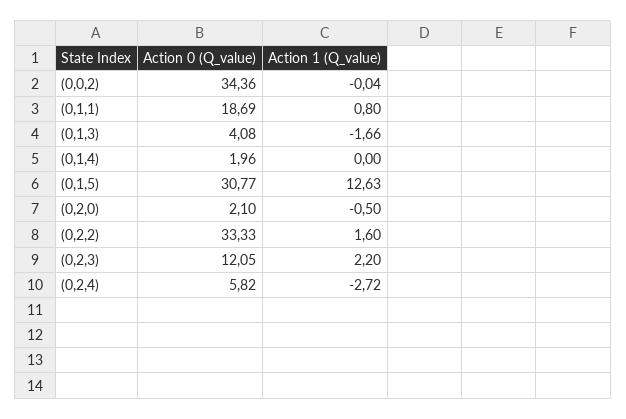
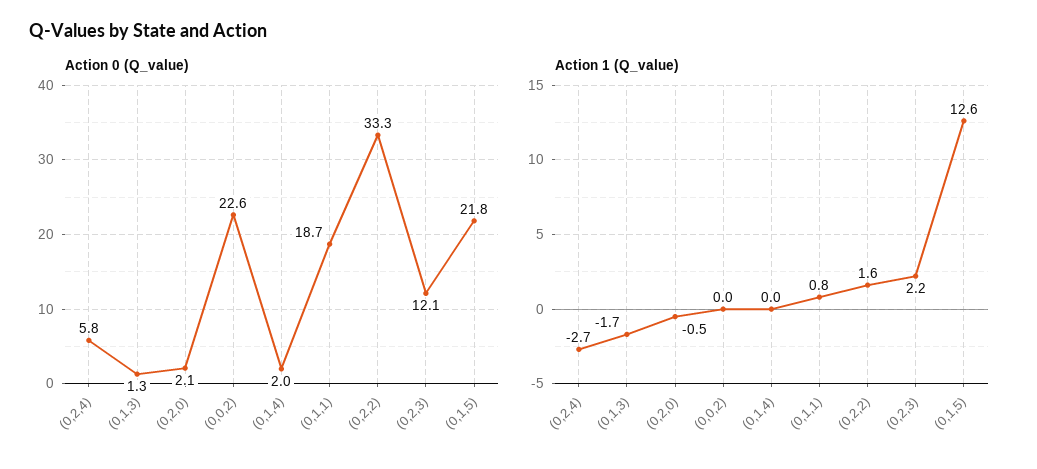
Action 0 (Q_value), (0,0,2): 34.36 -> 22.6
Action 0 (Q_value), (0,1,3): 4.08 -> 1.3
Action 0 (Q_value), (0,1,5): 30.77 -> 21.8

